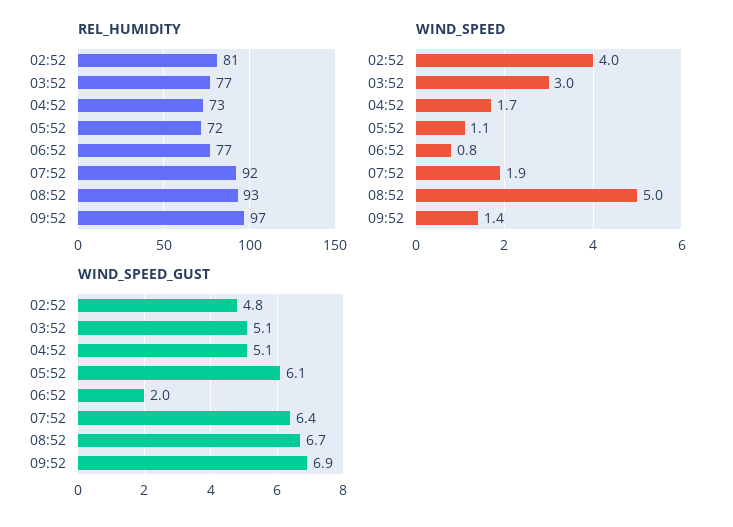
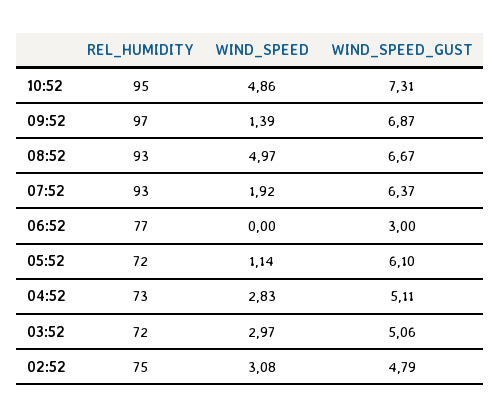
REL_HUMIDITY, 02:52: 81 -> 75
REL_HUMIDITY, 03:52: 77 -> 72
REL_HUMIDITY, 07:52: 92 -> 93
WIND_SPEED, 02:52: 4 -> 3.08
WIND_SPEED, 04:52: 1.7 -> 2.83
WIND_SPEED, 06:52: 0.8 -> 0
WIND_SPEED_GUST, 06:52: 2 -> 3
REL_HUMIDITY, 10:52: none -> 95
WIND_SPEED, 10:52: none -> 4.86
WIND_SPEED_GUST, 10:52: none -> 7.31

